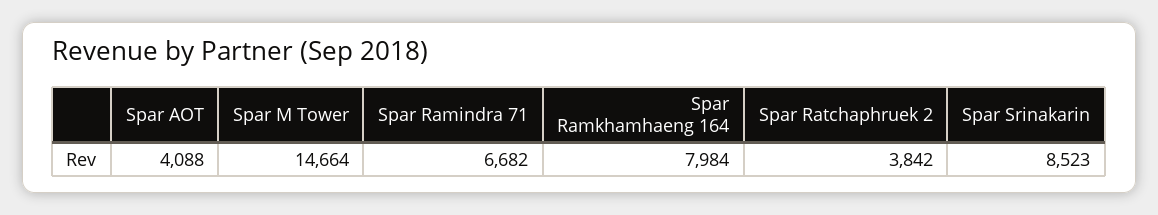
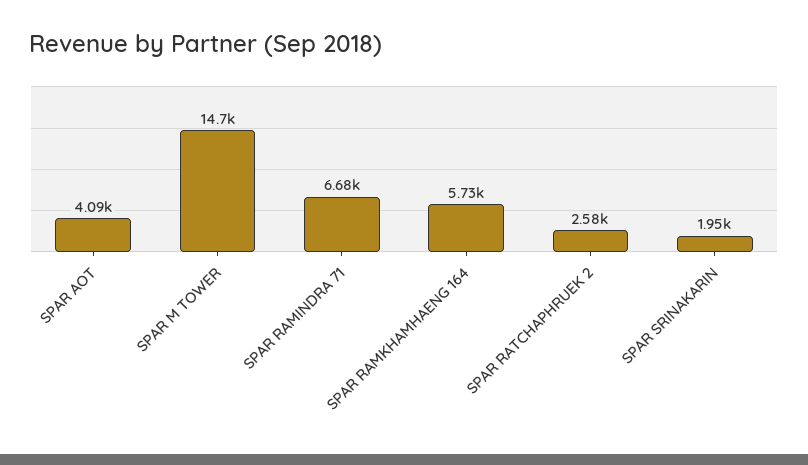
Spar Ramkhamhaeng 164: 7984 -> 5730
Spar Ratchaphruek 2: 3842 -> 2580
Spar Srinakarin: 8523 -> 1950

